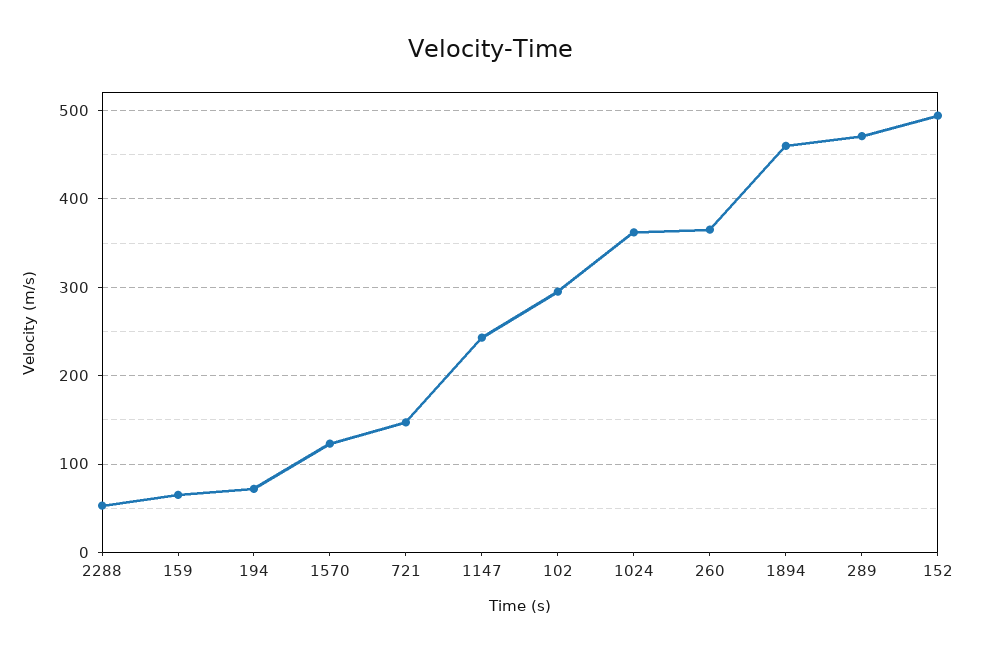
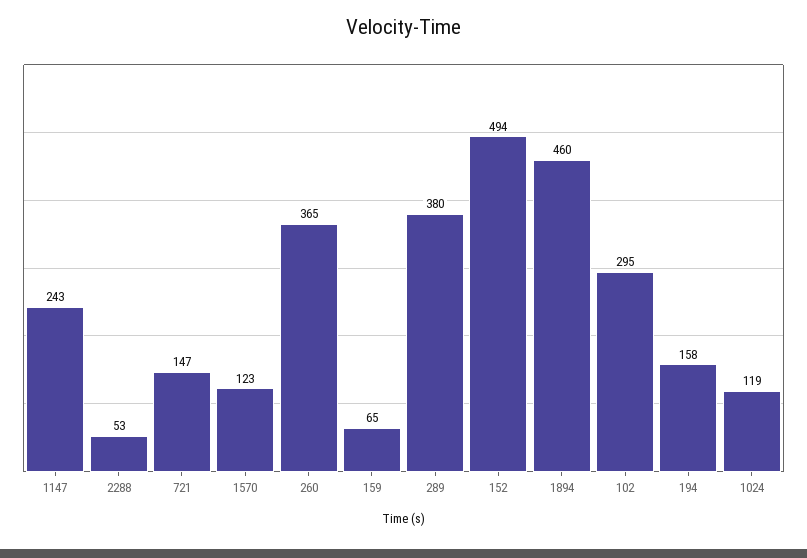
194: 70 -> 158
1024: 360 -> 119
289: 470 -> 380

